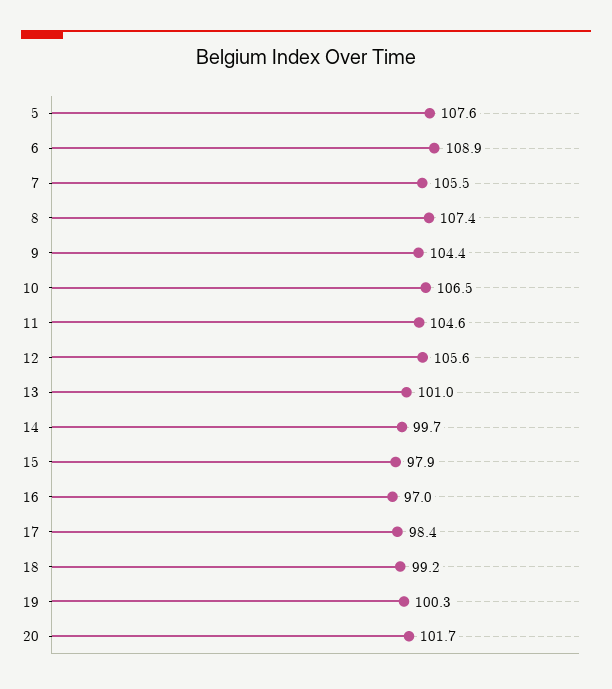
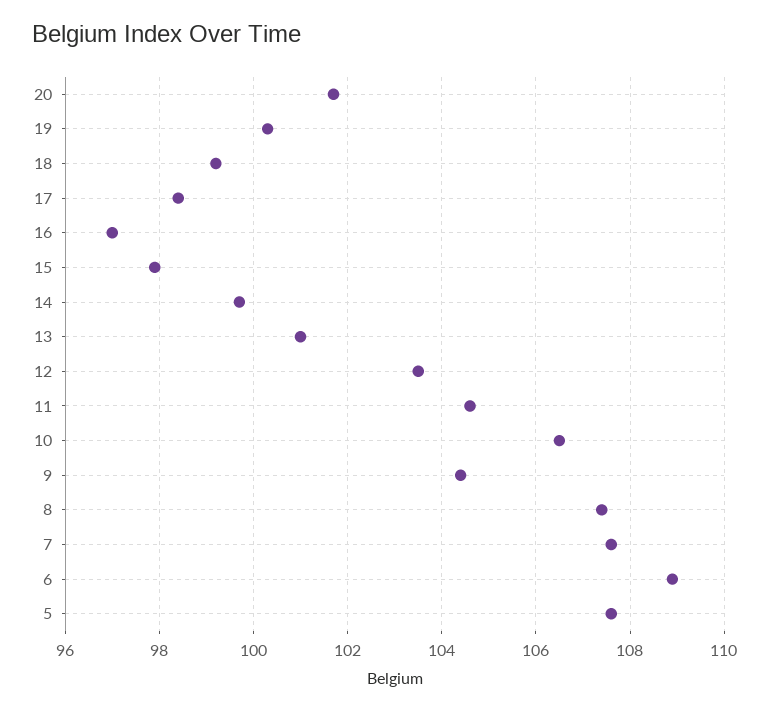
7: 105.5 -> 107.5
12: 105.6 -> 103.5

